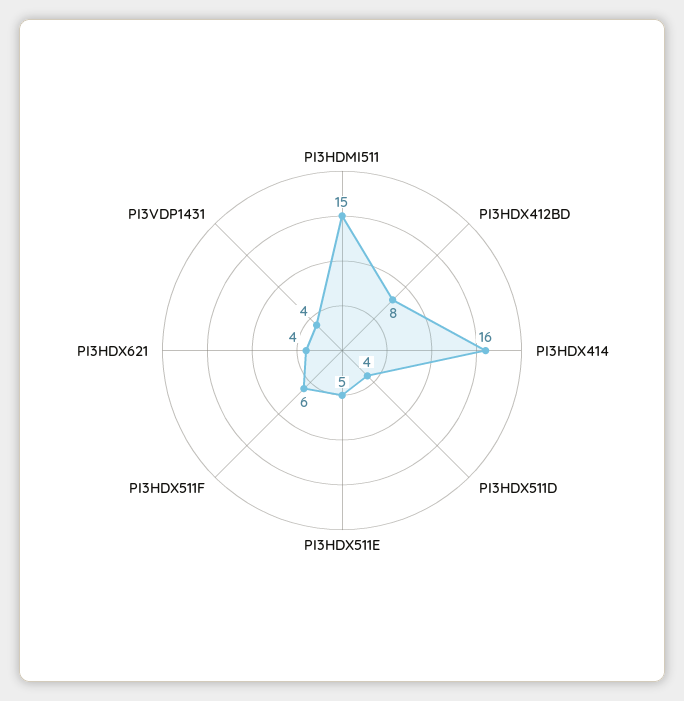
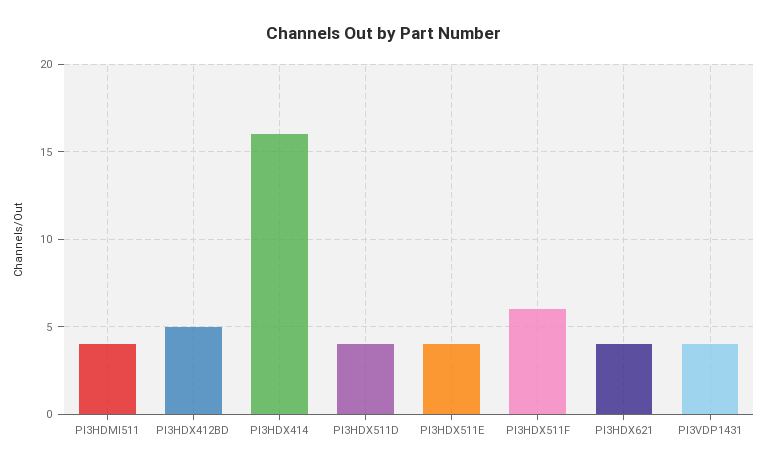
PI3HDMI511: 15 -> 4
PI3HDX412BD: 8 -> 5
PI3HDX511E: 5 -> 4

